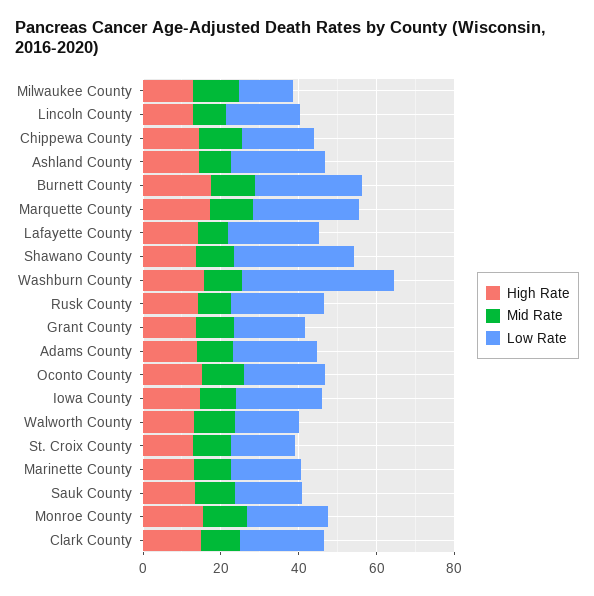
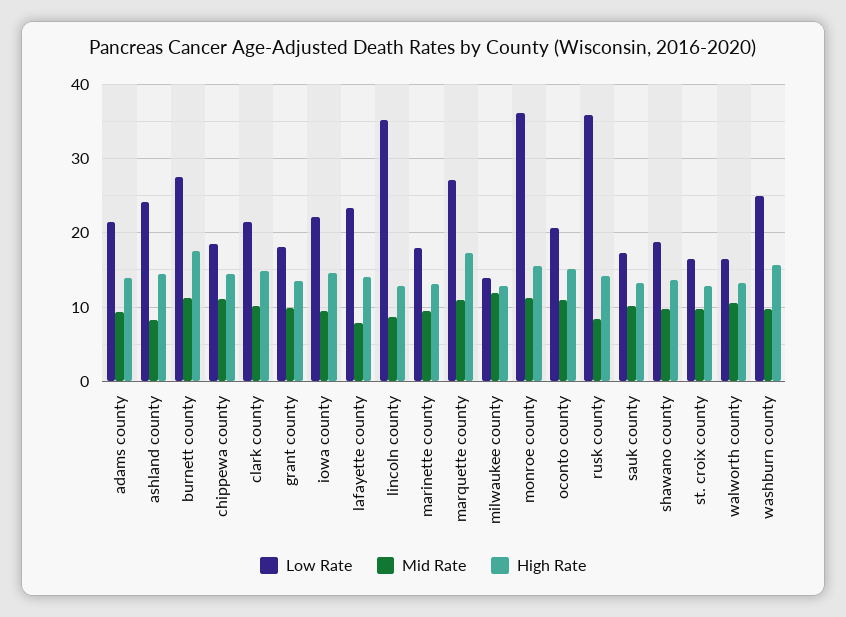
Low Rate, Lincoln County: 20 -> 35
Low Rate, Shawano County: 30 -> 19
Low Rate, Washburn County: 40 -> 25
Low Rate, Rusk County: 25 -> 36
Low Rate, Monroe County: 20 -> 36

